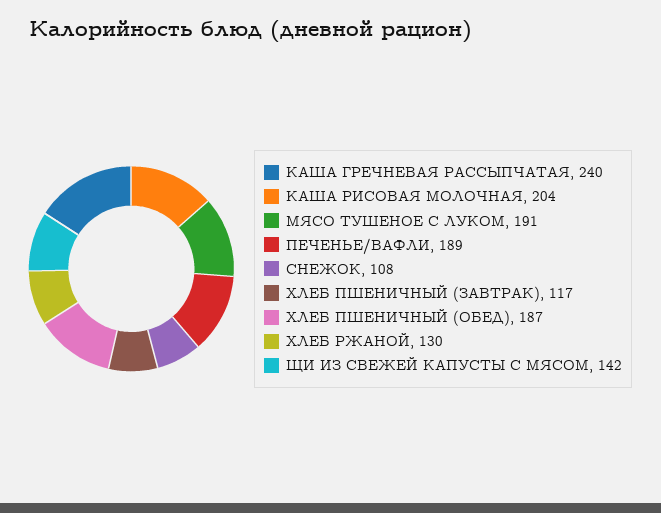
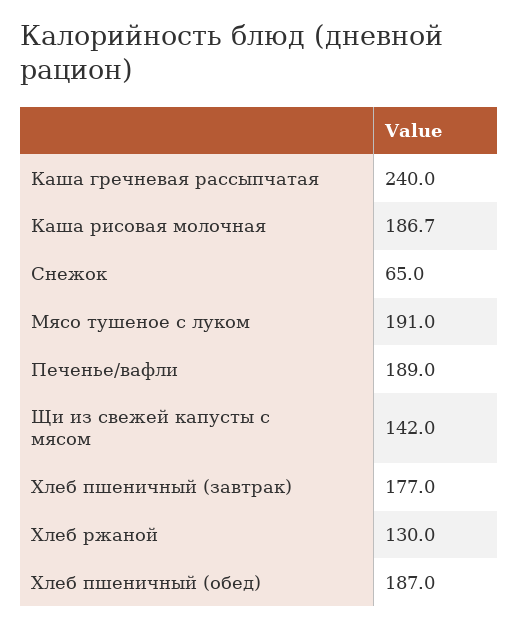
КАША РИСОВАЯ МОЛОЧНАЯ: 204 -> 186.7
СНЕЖОК: 108 -> 65
ХЛЕБ ПШЕНИЧНЫЙ (ЗАВТРАК): 117 -> 177

